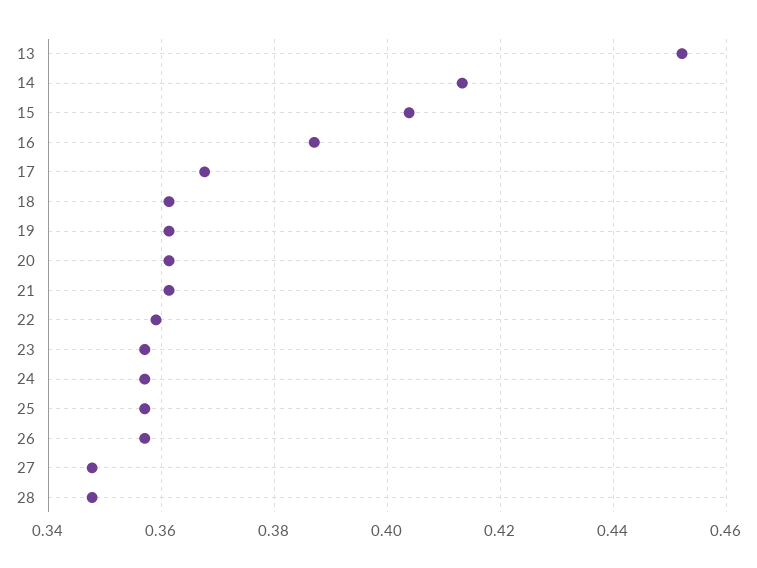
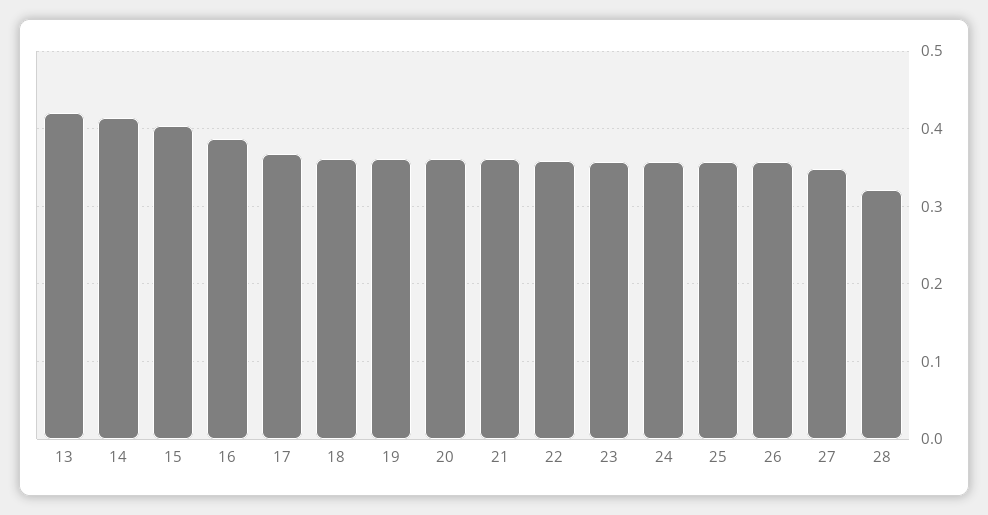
13: 0.452 -> 0.42
28: 0.348 -> 0.32

